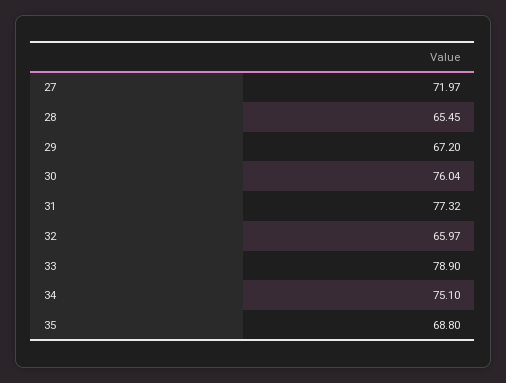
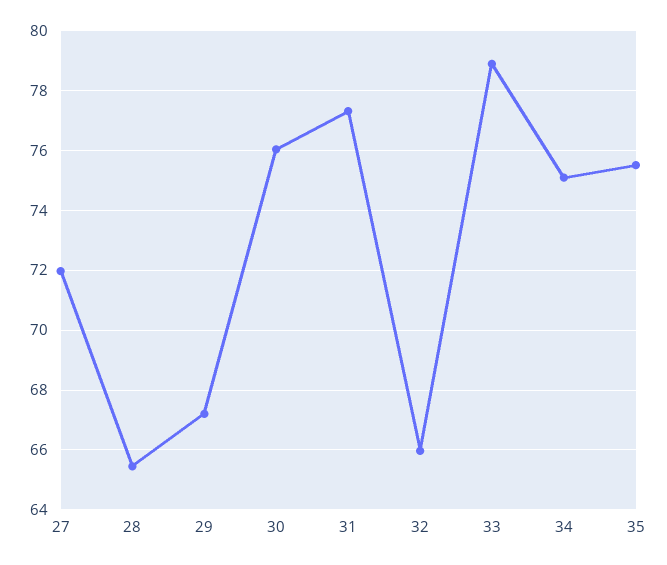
35: 68.8 -> 75.5

